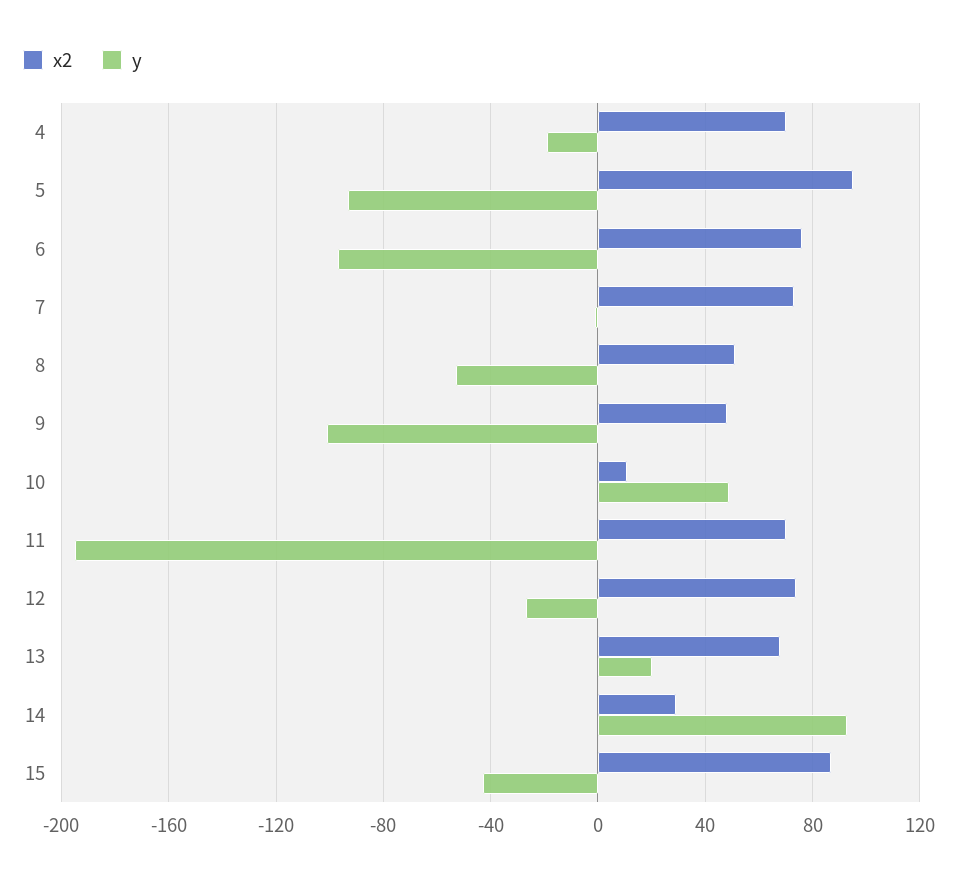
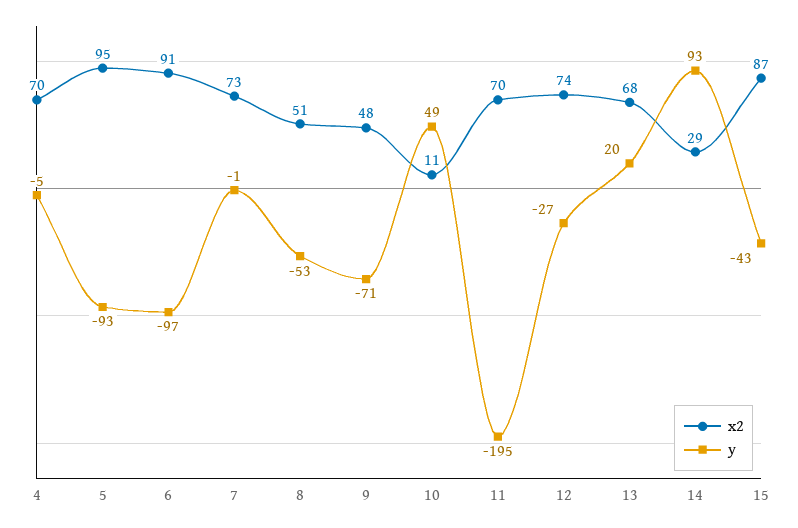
y, 4: -20 -> -5
x2, 6: 75 -> 91
y, 9: -100 -> -71

